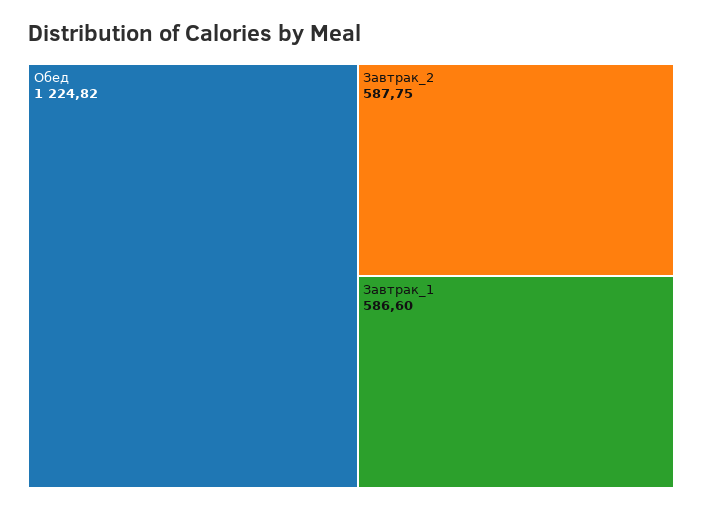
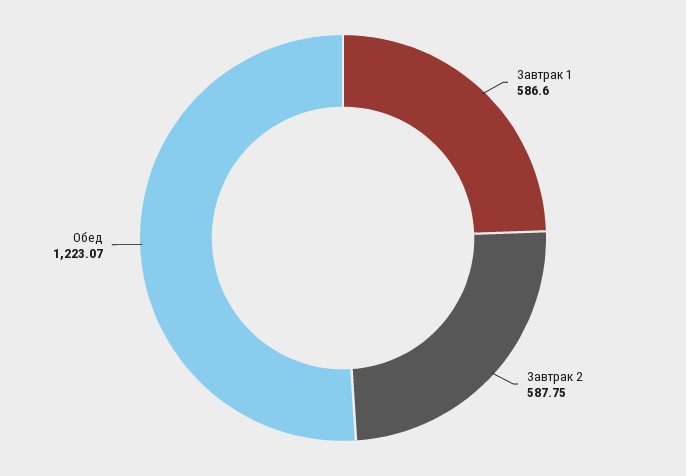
Обед: 1224.82 -> 1223.07

